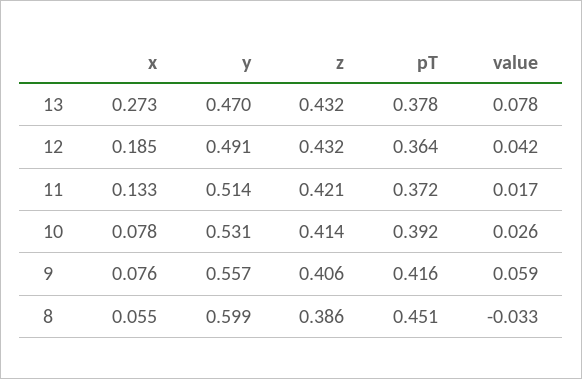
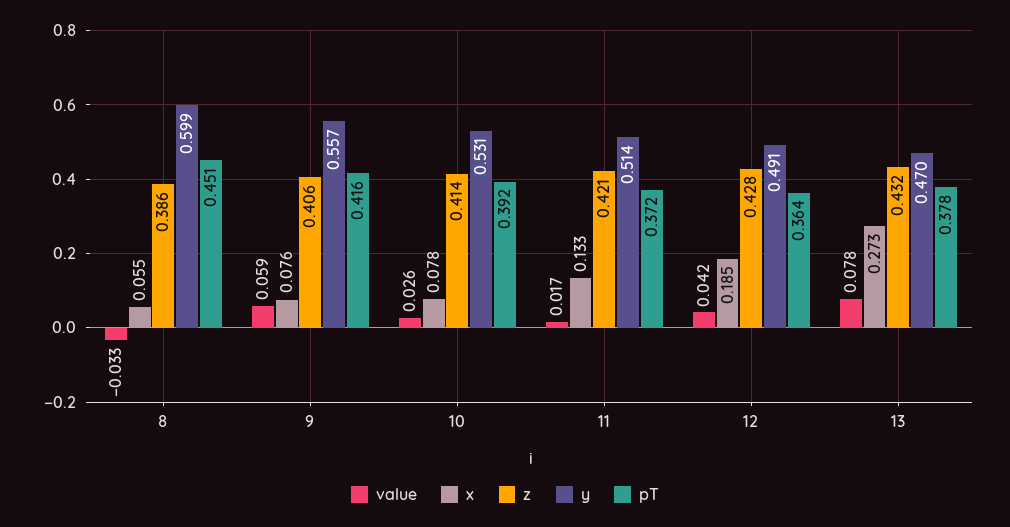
z, 12: 0.432 -> 0.428

